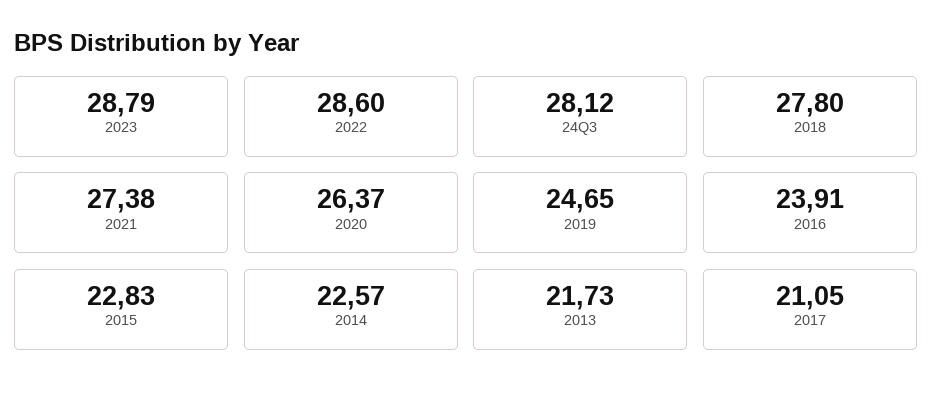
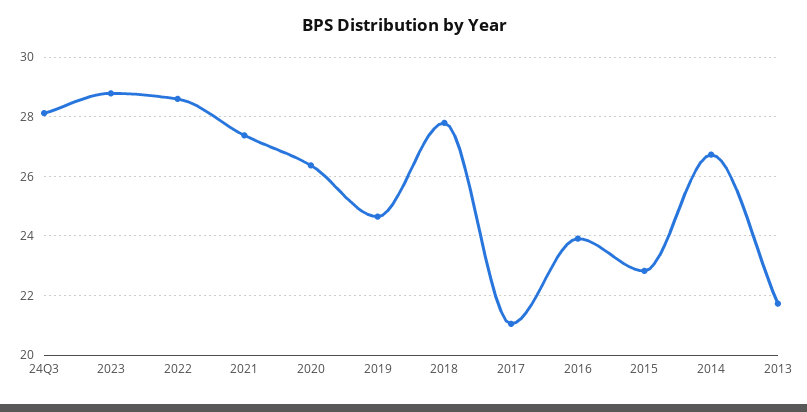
2014: 22.57 -> 26.75

